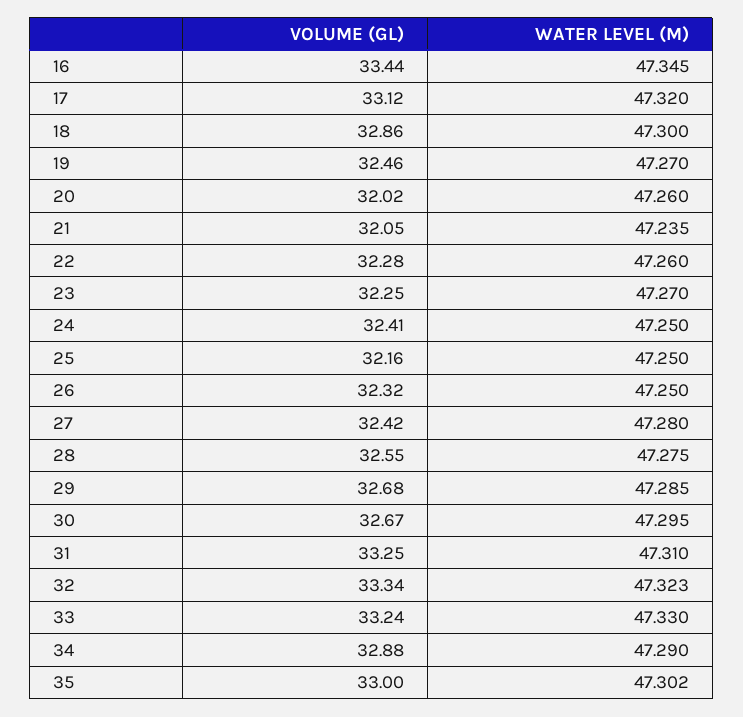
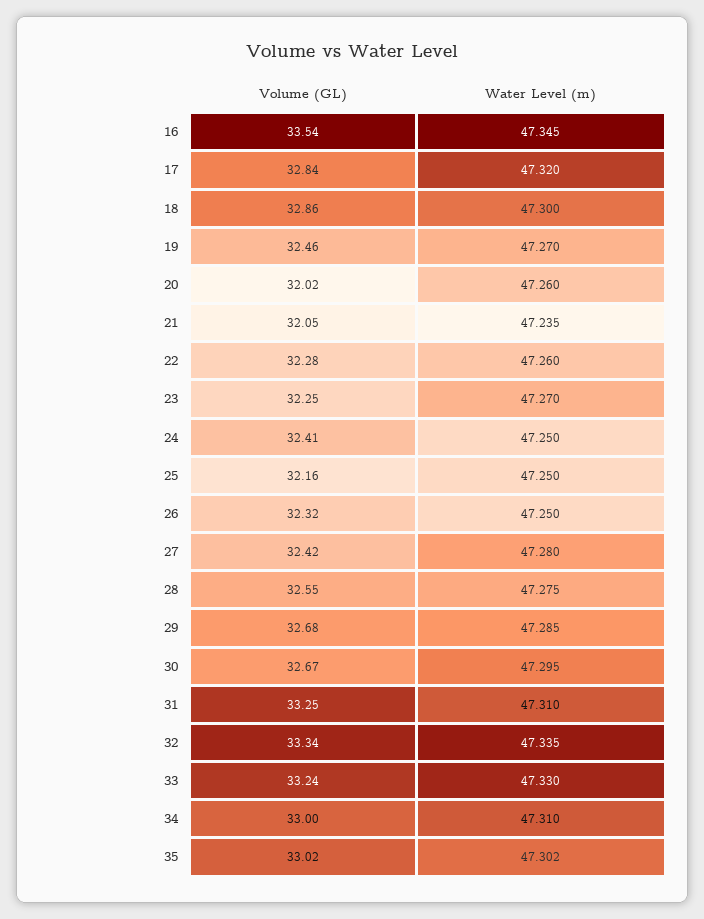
VOLUME (GL), 16: 33.44 -> 33.54
VOLUME (GL), 17: 33.12 -> 32.84
WATER LEVEL (M), 32: 47.323 -> 47.335
VOLUME (GL), 34: 32.88 -> 33
WATER LEVEL (M), 34: 47.29 -> 47.31
VOLUME (GL), 35: 33 -> 33.02

